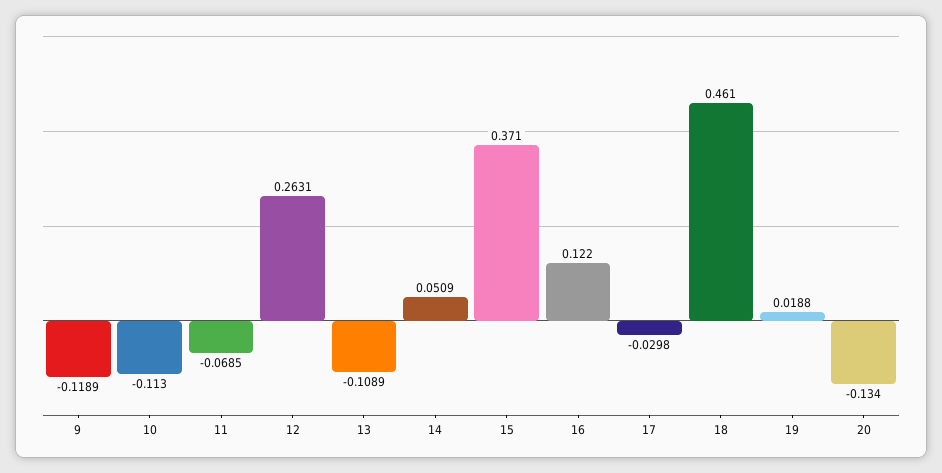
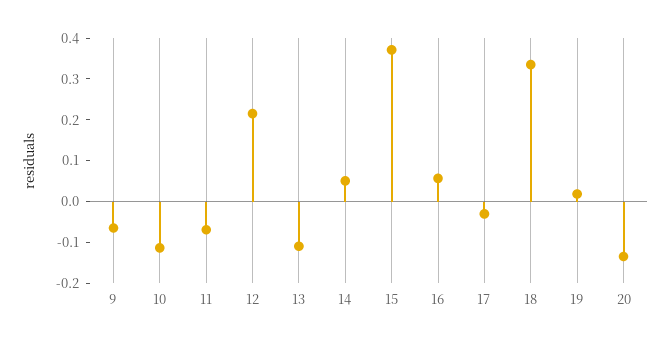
9: -0.1189 -> -0.06
12: 0.2631 -> 0.22
16: 0.122 -> 0.06
18: 0.461 -> 0.34

